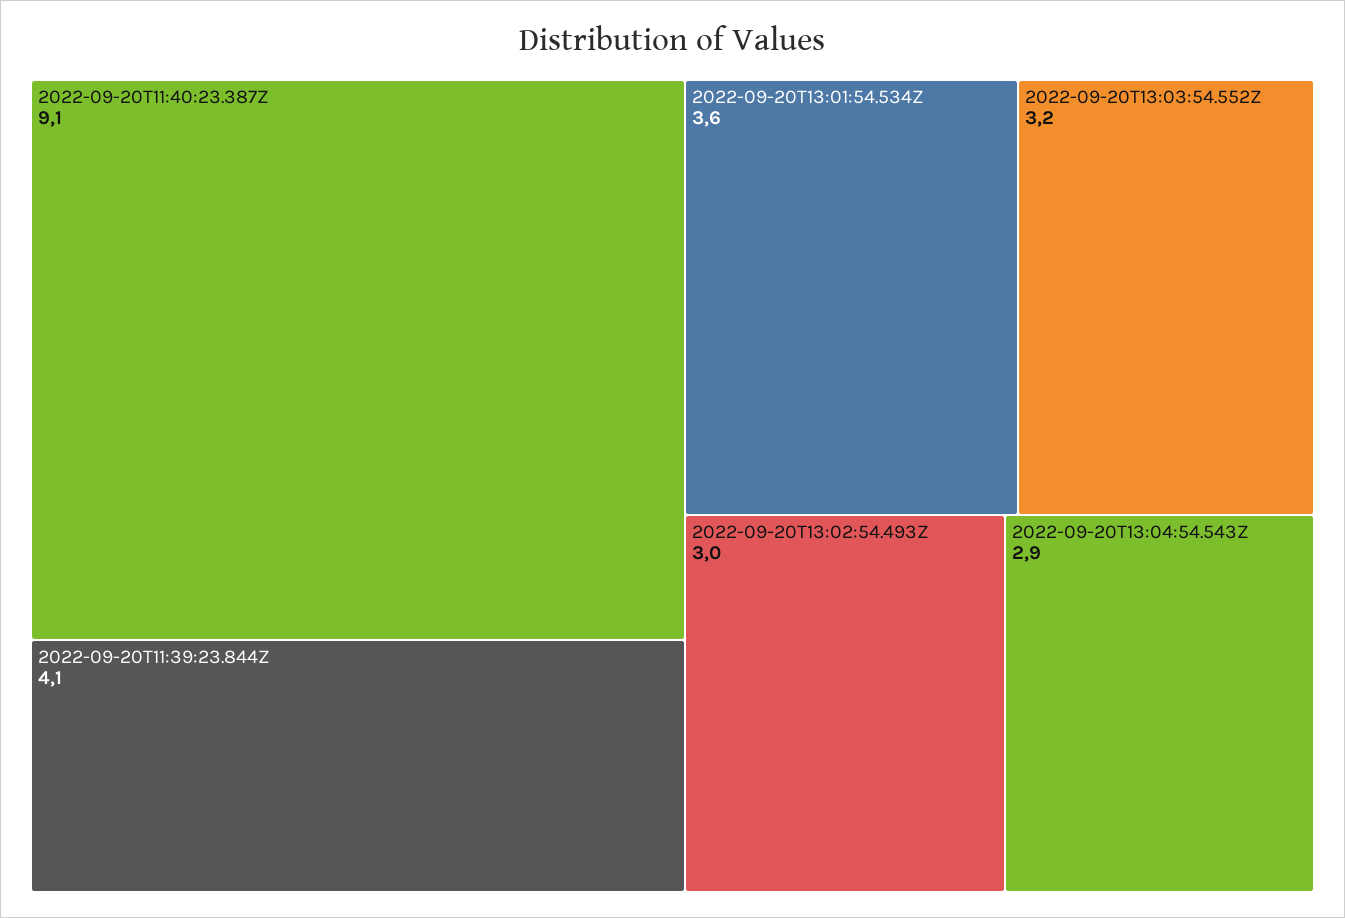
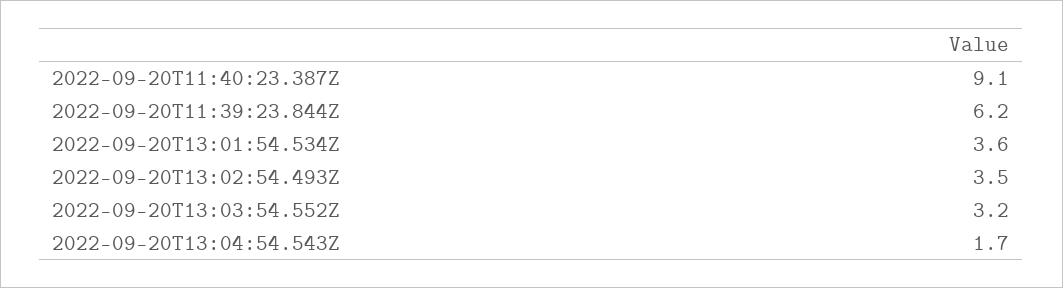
2022-09-20T11:39:23.844Z: 4.1 -> 6.2
2022-09-20T13:02:54.493Z: 3 -> 3.5
2022-09-20T13:04:54.543Z: 2.9 -> 1.7

